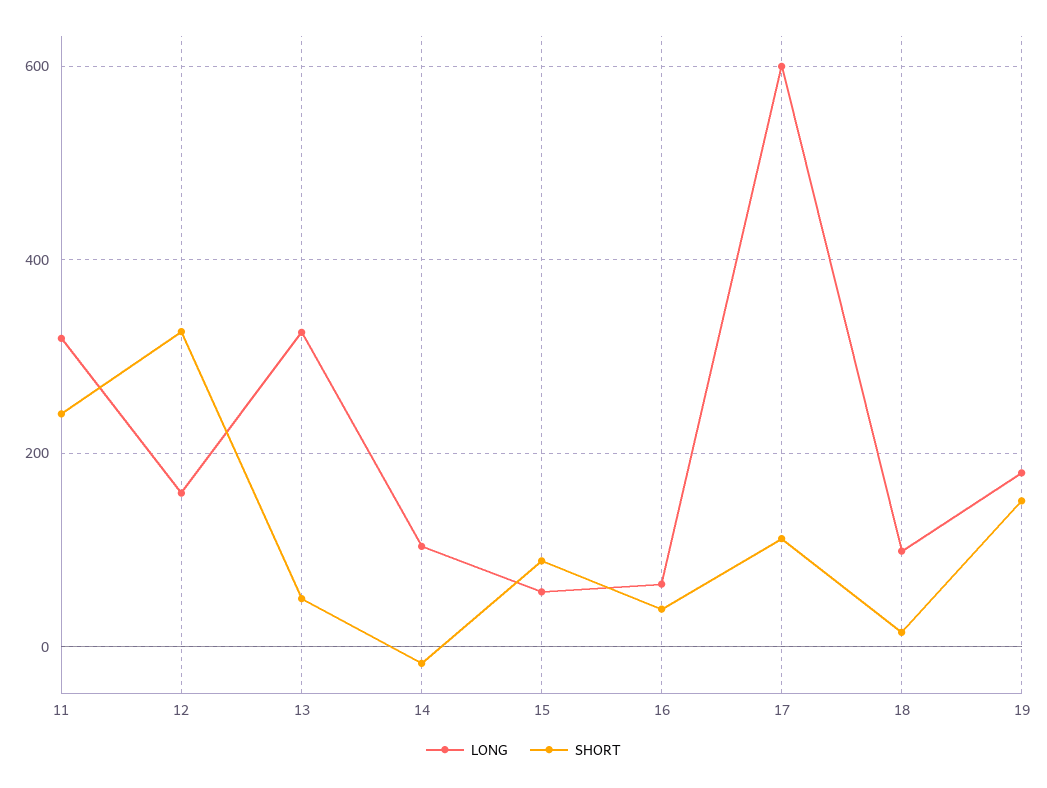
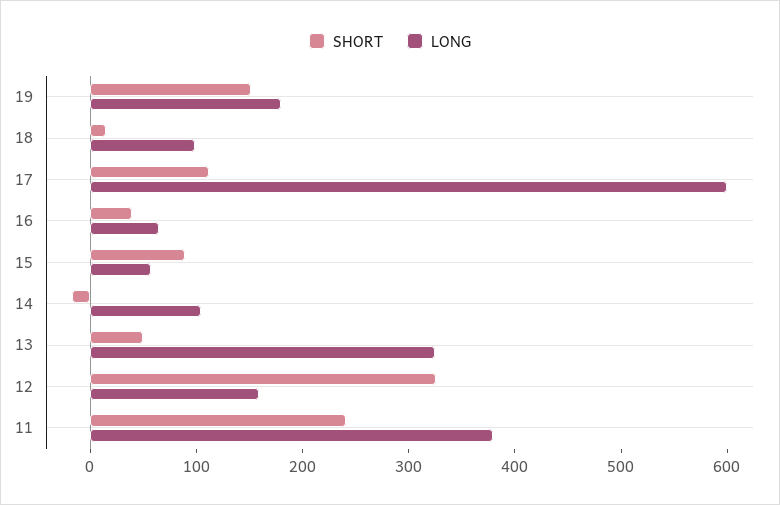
LONG, 11: 320 -> 380

